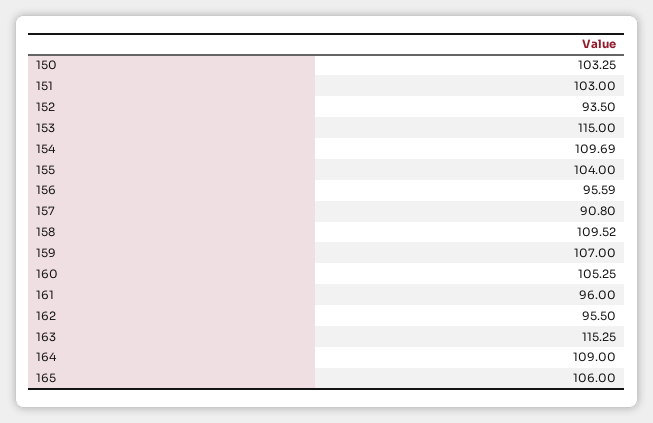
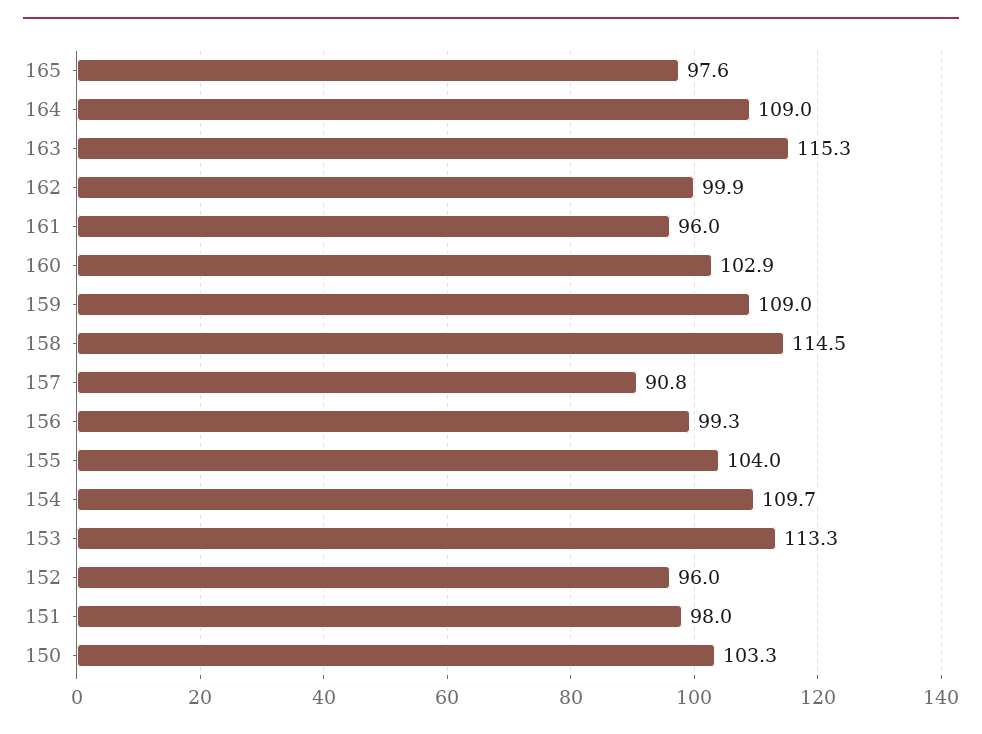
151: 103 -> 98
152: 93.5 -> 96
153: 115 -> 113.3
156: 95.59 -> 99.3
158: 109.52 -> 114.5
159: 107 -> 109
160: 105.25 -> 102.9
162: 95.5 -> 99.9
165: 106 -> 97.6

